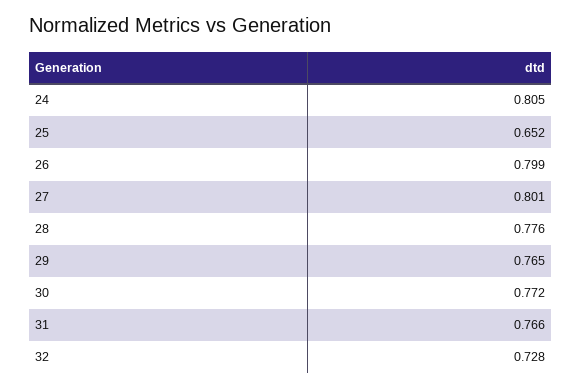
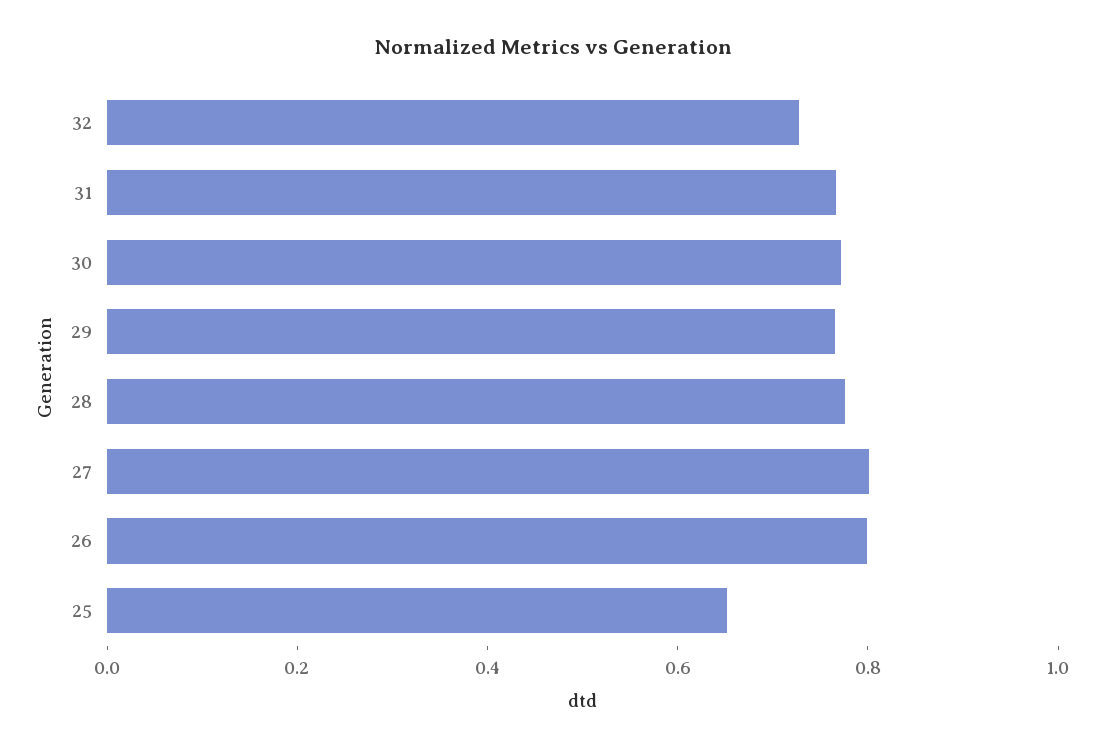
24: 0.805 -> none

